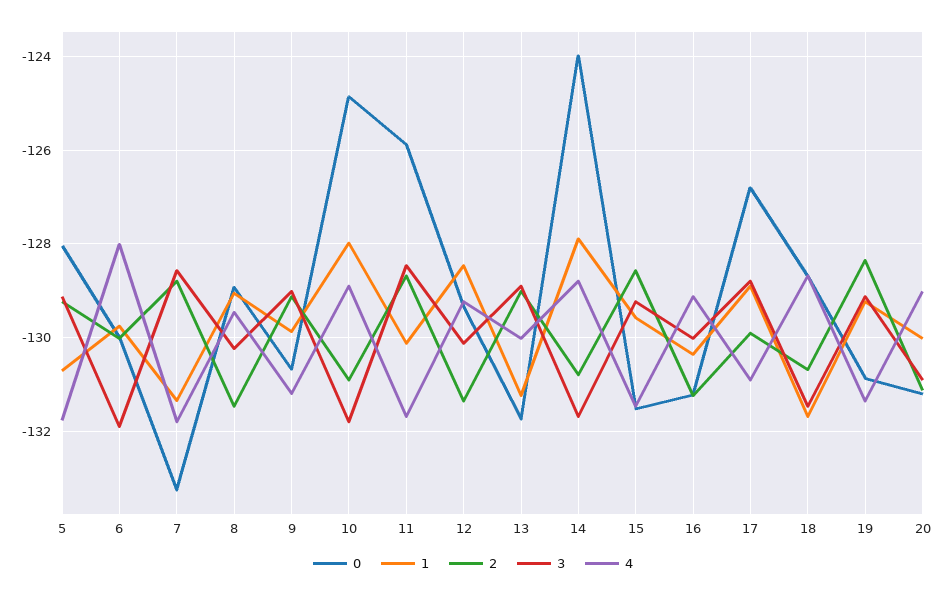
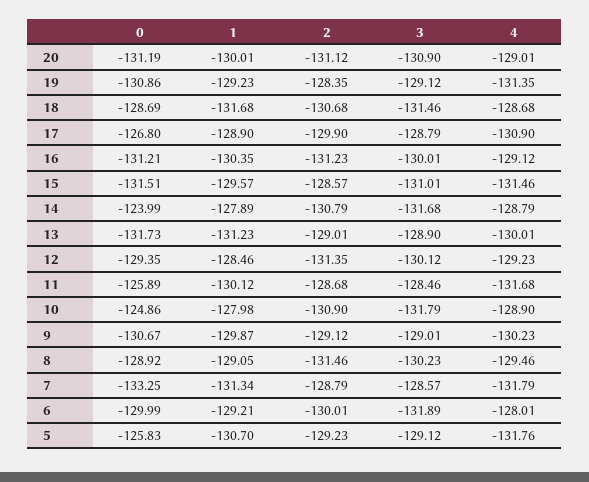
0, 5: -128 -> -125.83
1, 6: -129.8 -> -129.21
4, 9: -131.2 -> -130.23
3, 15: -129.2 -> -131.01

